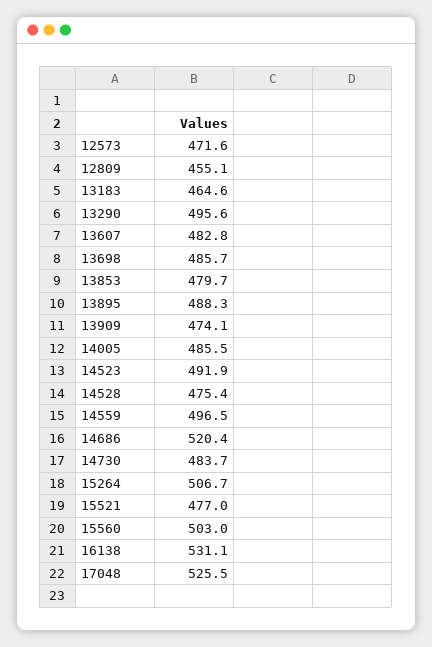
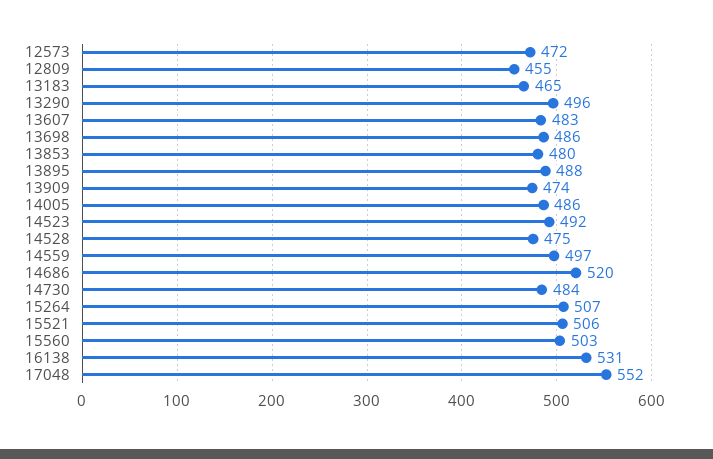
15521: 477 -> 506
17048: 525.5 -> 552

